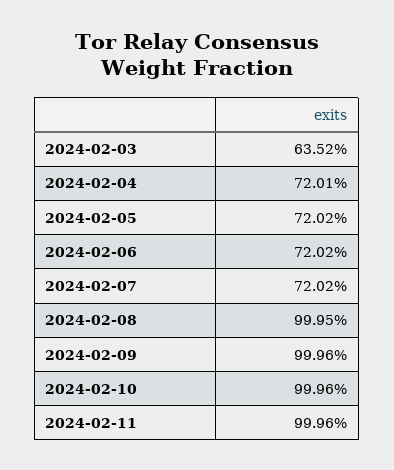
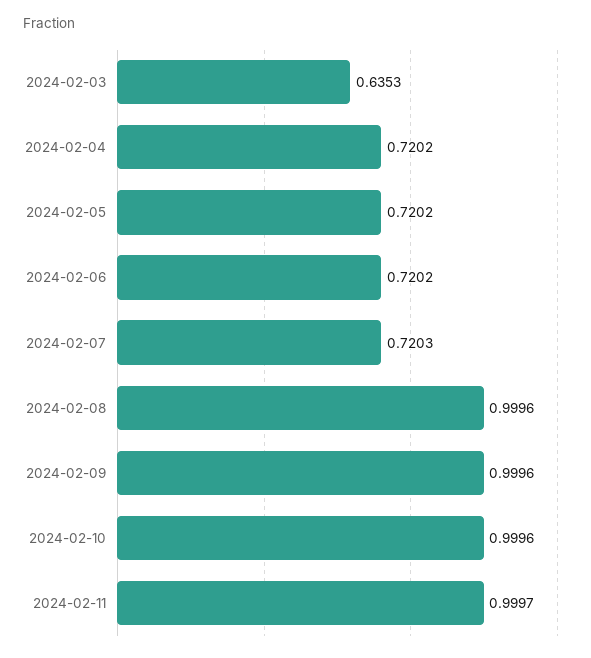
2024-02-03: 0.6352 -> 0.6353
2024-02-04: 0.7201 -> 0.7202
2024-02-07: 0.7202 -> 0.7203
2024-02-08: 0.9995 -> 0.9996
2024-02-11: 0.9996 -> 0.9997

